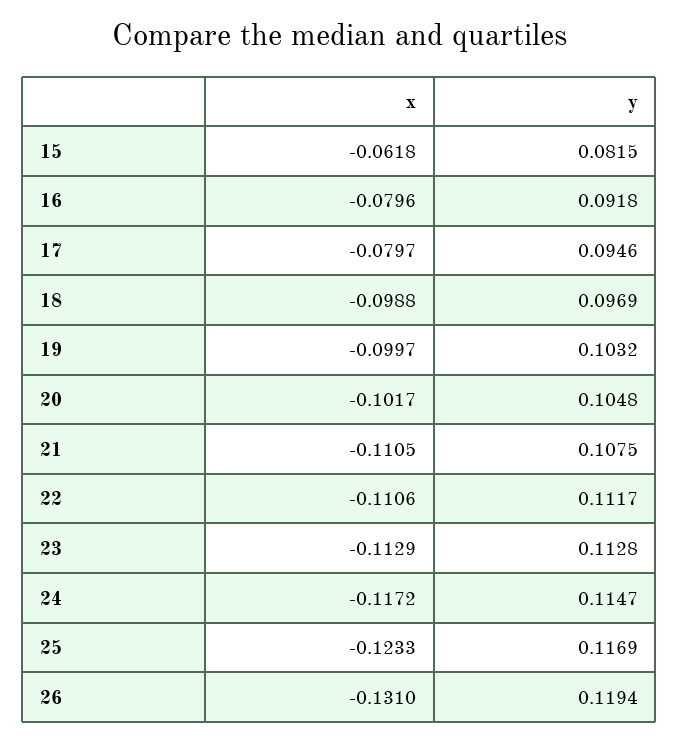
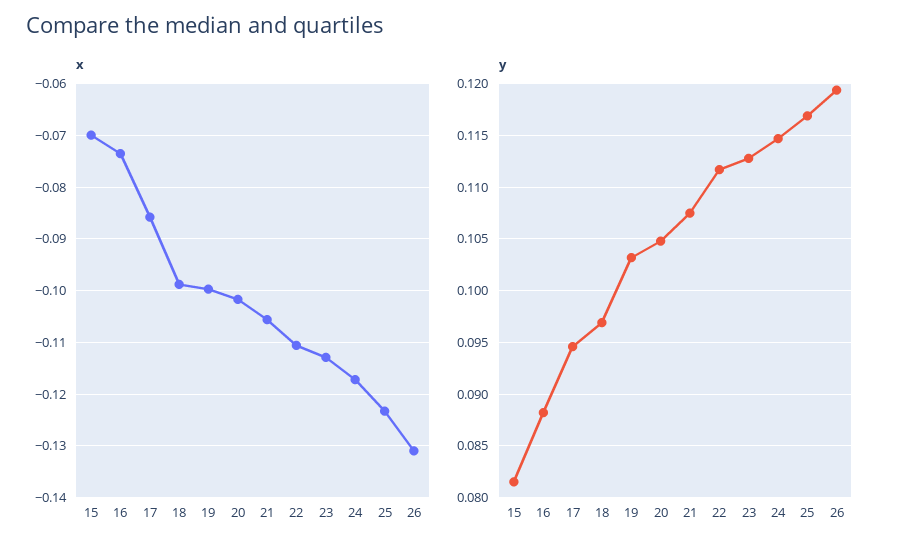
x, 15: -0.0618 -> -0.07
x, 16: -0.0796 -> -0.074
y, 16: 0.0918 -> 0.088
x, 17: -0.0797 -> -0.086
x, 21: -0.1105 -> -0.106

